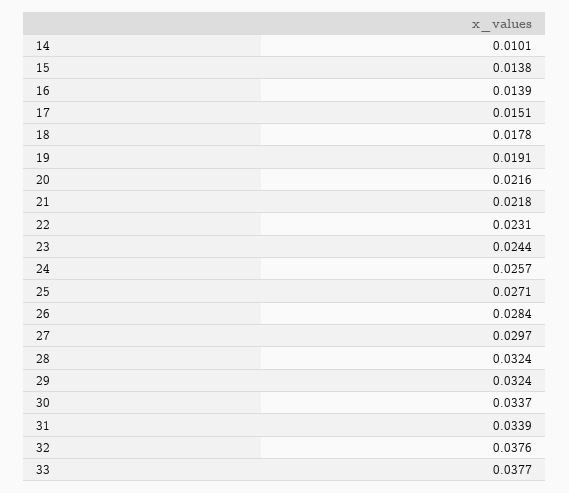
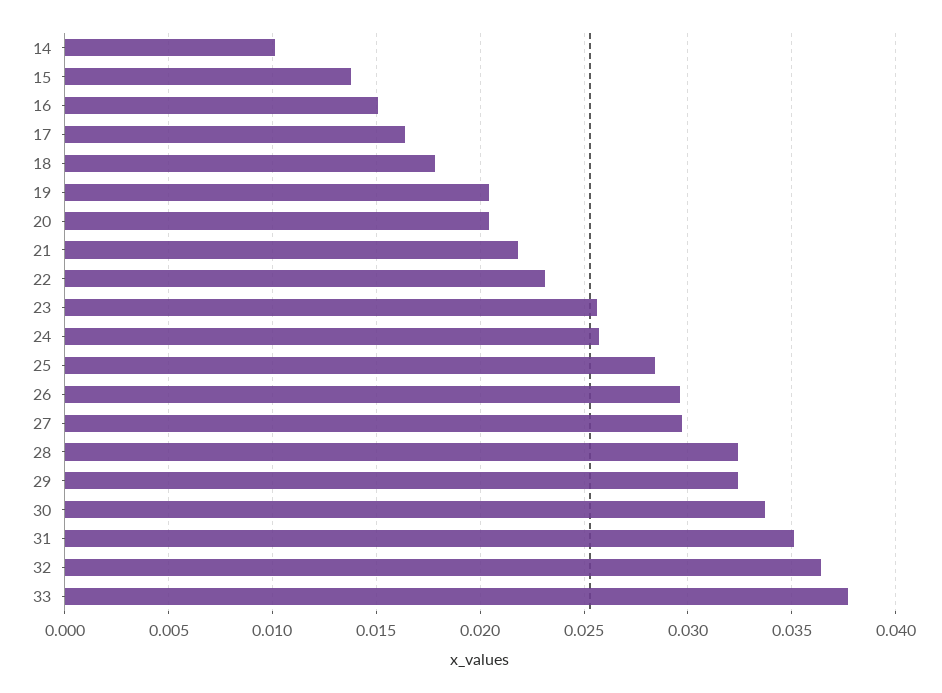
16: 0.0139 -> 0.015
17: 0.0151 -> 0.0165
19: 0.0191 -> 0.0205
20: 0.0216 -> 0.0205
23: 0.0244 -> 0.0255
25: 0.0271 -> 0.0285
26: 0.0284 -> 0.0295
31: 0.0339 -> 0.035
32: 0.0376 -> 0.0365

